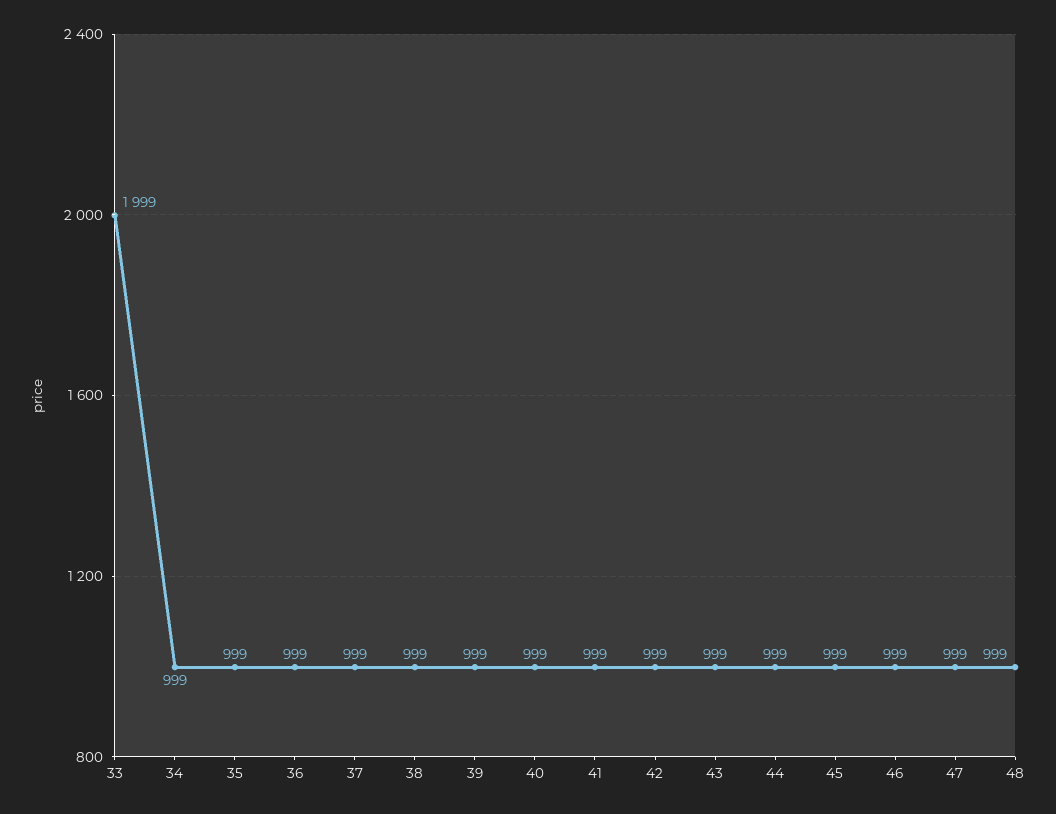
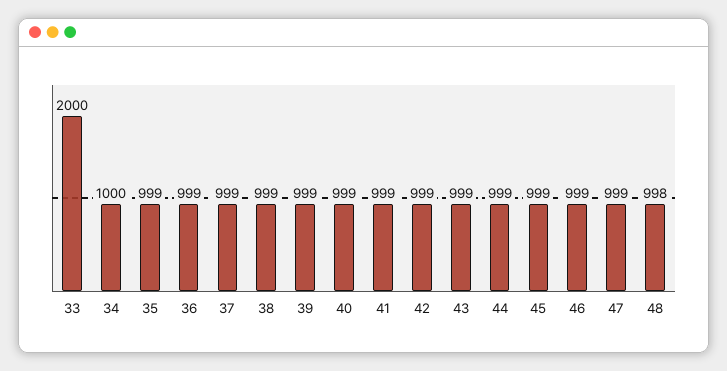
33: 1999 -> 2000
34: 999 -> 1000
48: 999 -> 998

